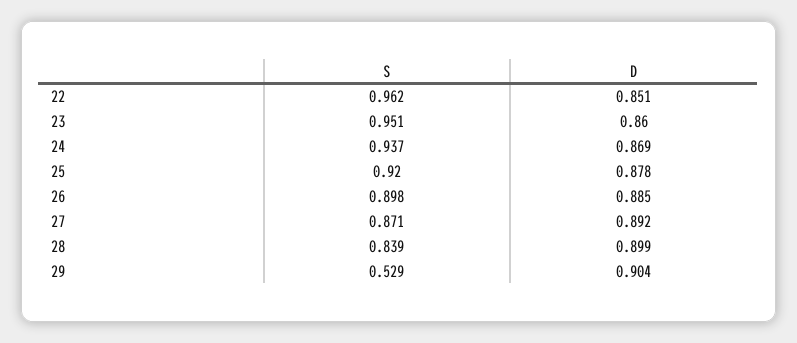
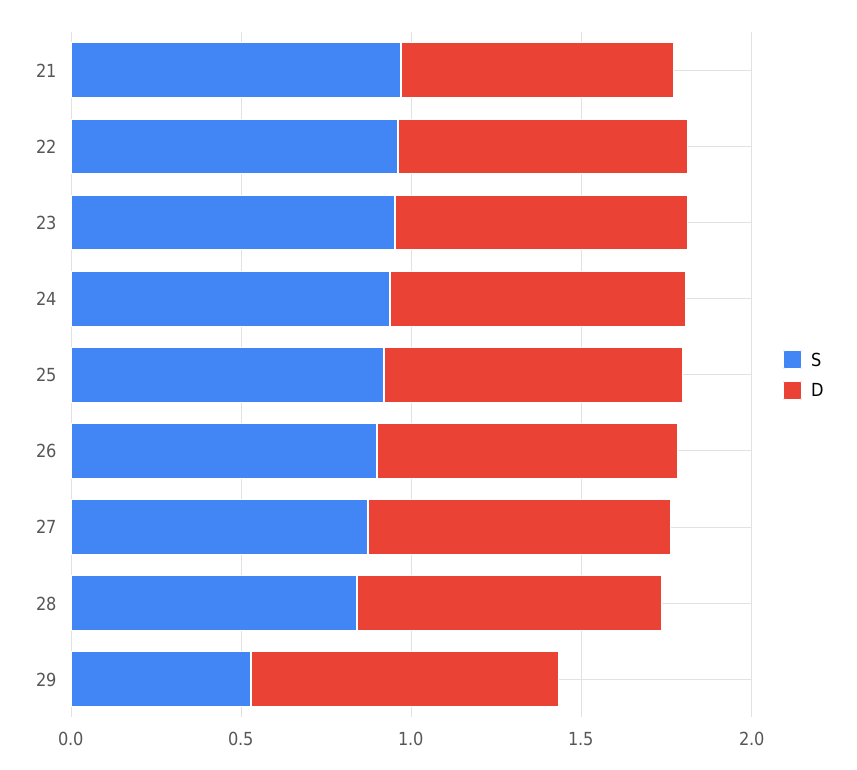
S, 21: none -> 1
D, 21: none -> 0.8

